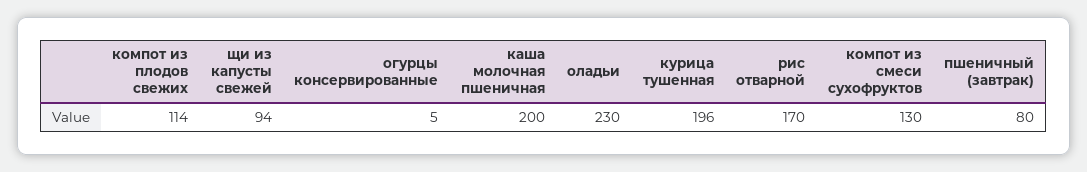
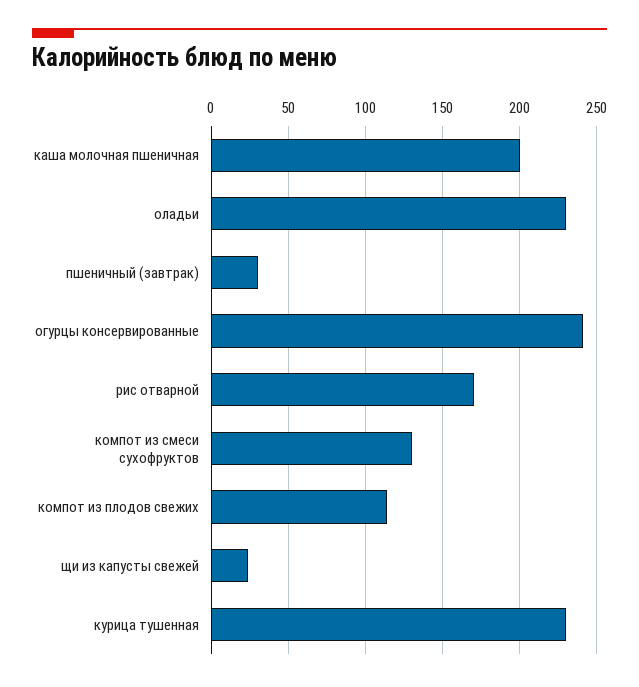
щи из капусты свежей: 94 -> 25
огурцы консервированные: 5 -> 240
курица тушенная: 196 -> 230
пшеничный (завтрак): 80 -> 30

